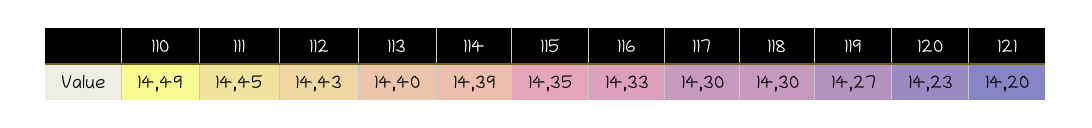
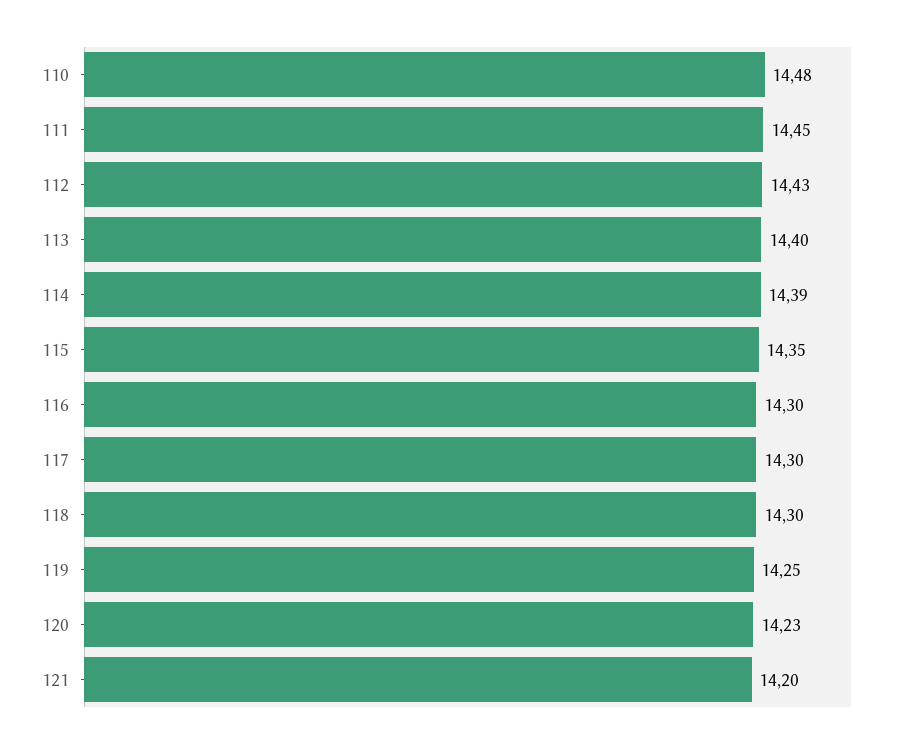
110: 14.49 -> 14.48
116: 14.33 -> 14.3
119: 14.27 -> 14.25

